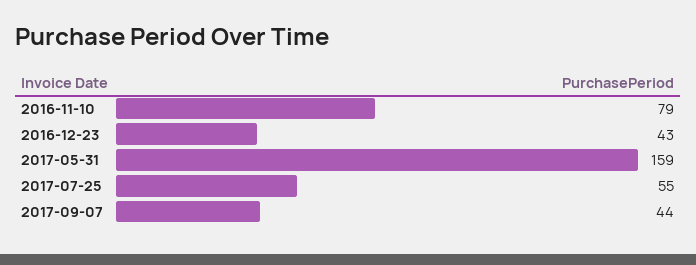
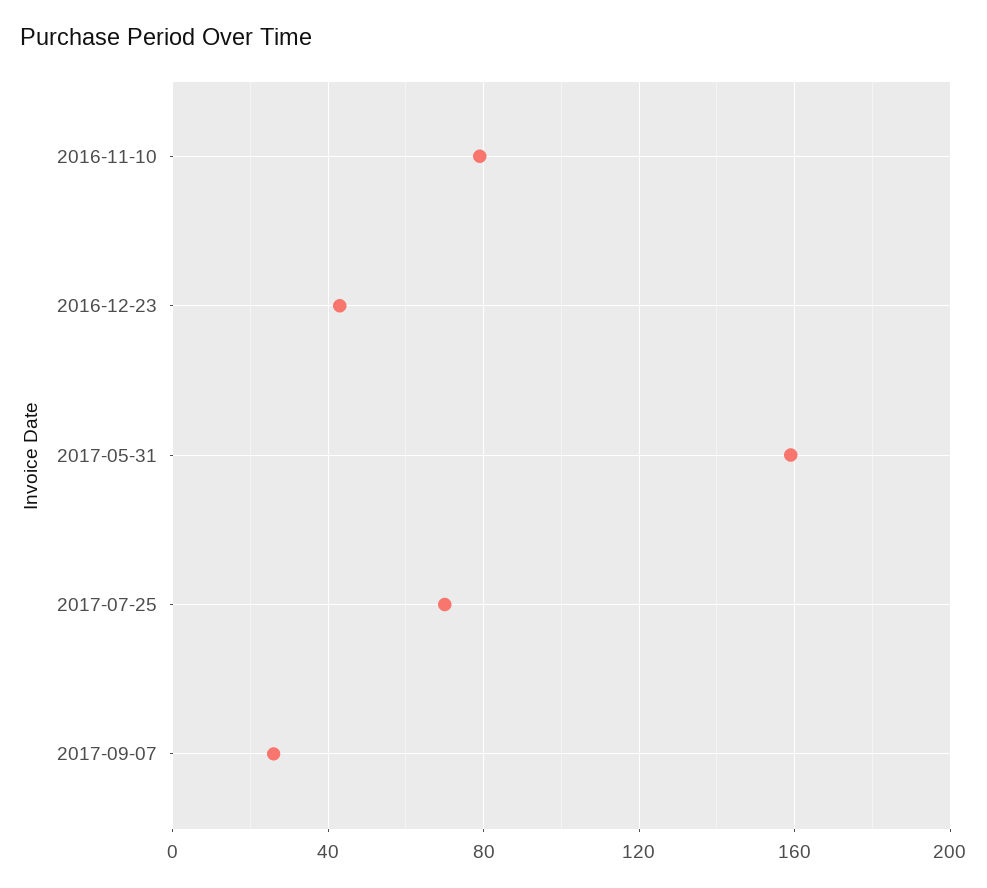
2017-07-25: 55 -> 70
2017-09-07: 44 -> 25

